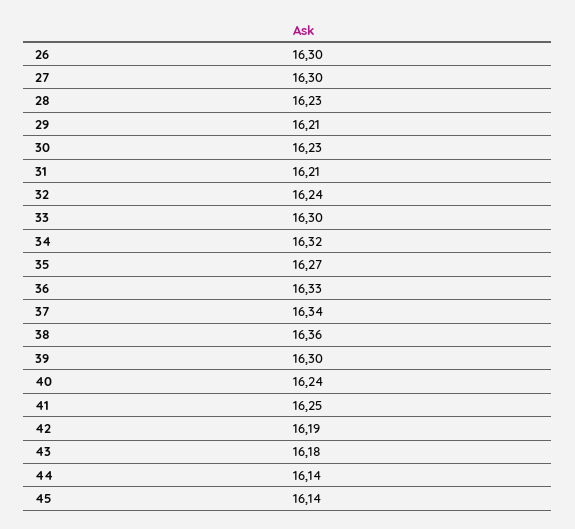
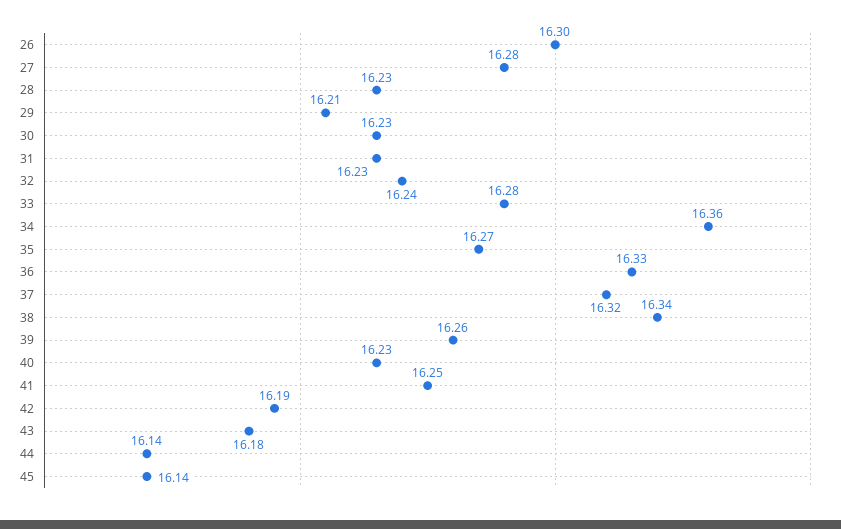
27: 16.3 -> 16.28
31: 16.21 -> 16.23
33: 16.3 -> 16.28
34: 16.32 -> 16.36
37: 16.34 -> 16.32
38: 16.36 -> 16.34
39: 16.3 -> 16.26
40: 16.24 -> 16.23

